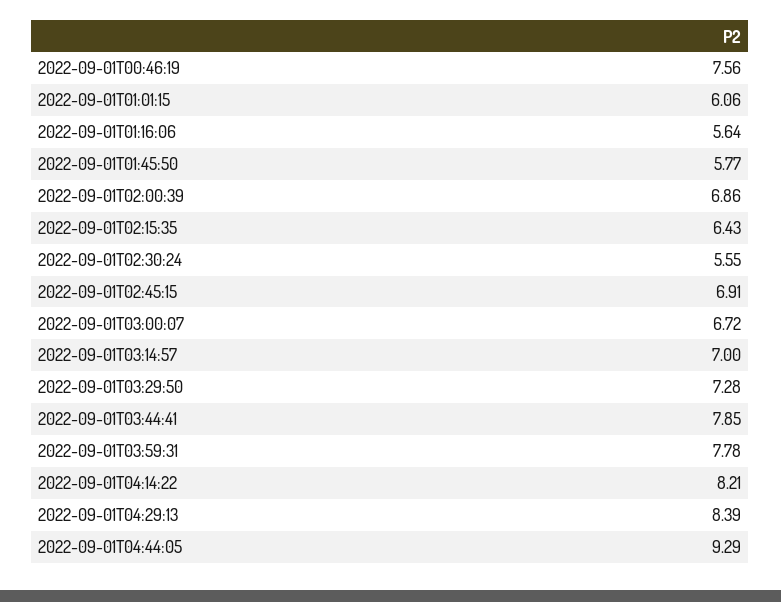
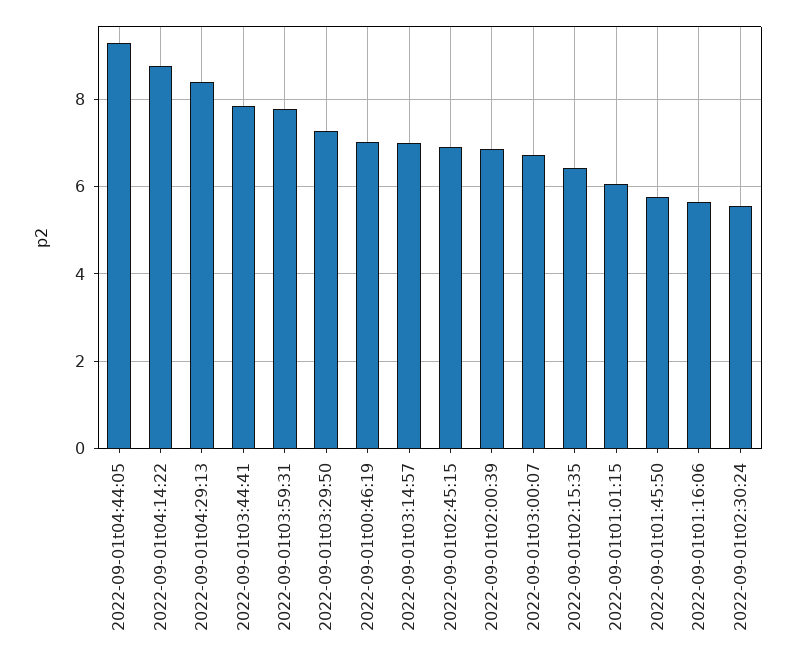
2022-09-01T00:46:19: 7.56 -> 7
2022-09-01T04:14:22: 8.21 -> 8.8

